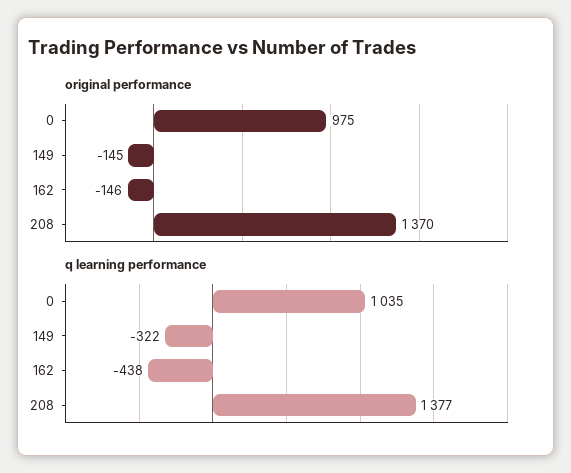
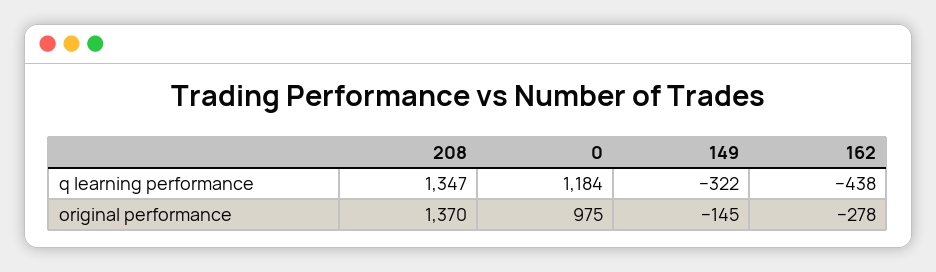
original performance, 162: -146 -> -278
q learning performance, 0: 1035 -> 1184
q learning performance, 208: 1377 -> 1347

